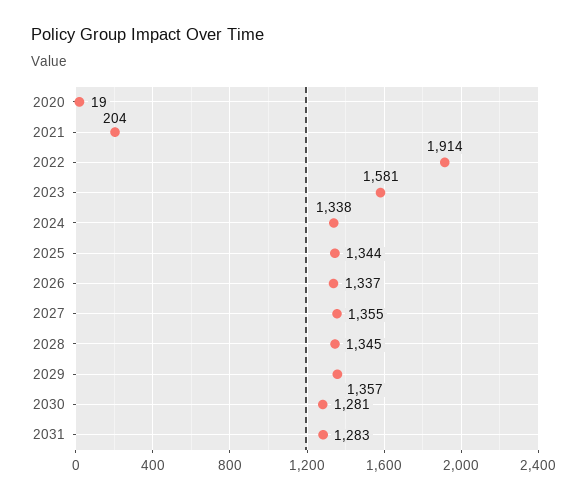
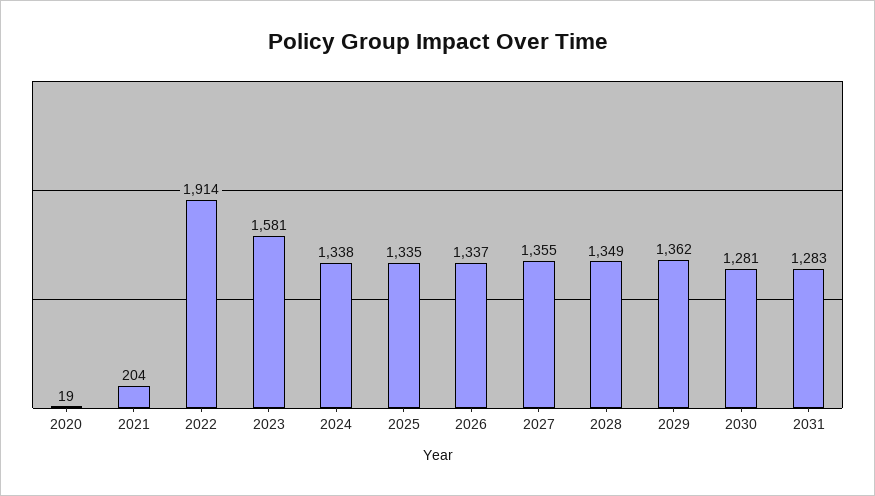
2025: 1344 -> 1335
2028: 1345 -> 1349
2029: 1357 -> 1362

